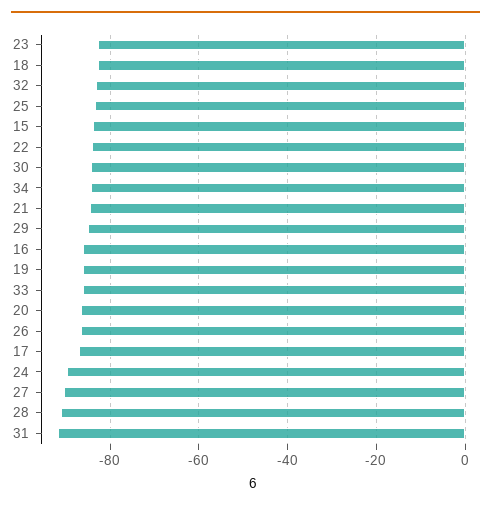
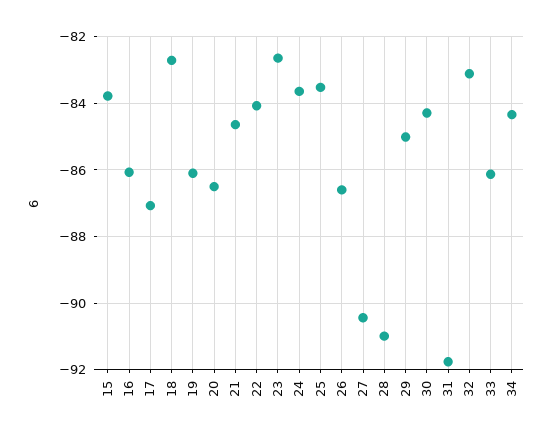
24: -90 -> -83.6

